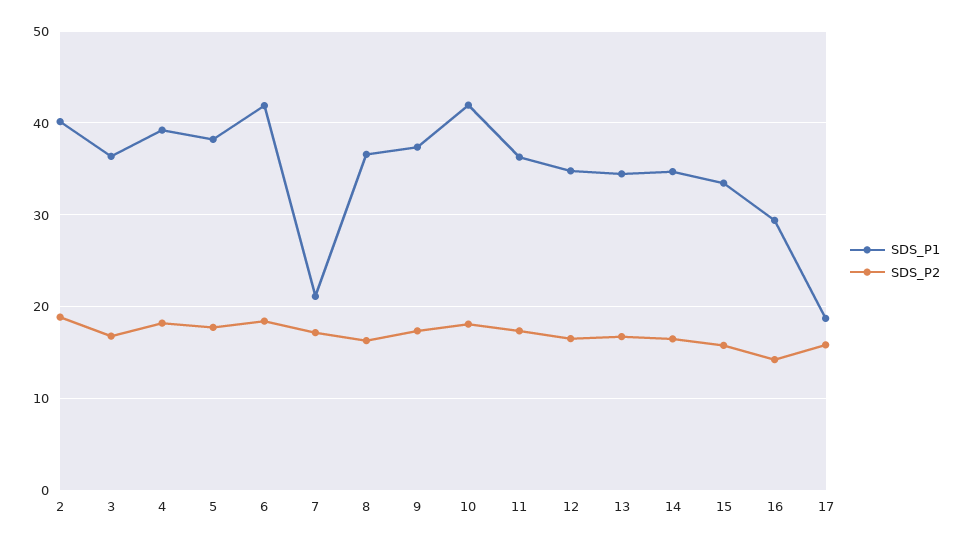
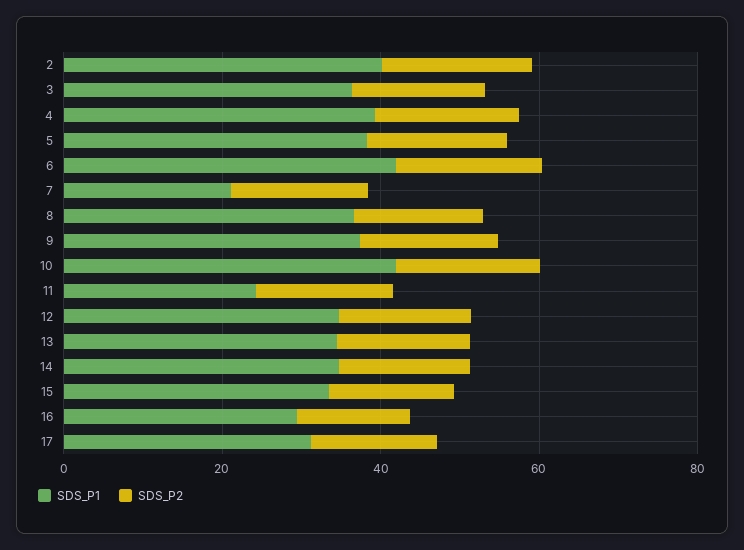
SDS_P1, 11: 36 -> 25
SDS_P1, 17: 19 -> 30

